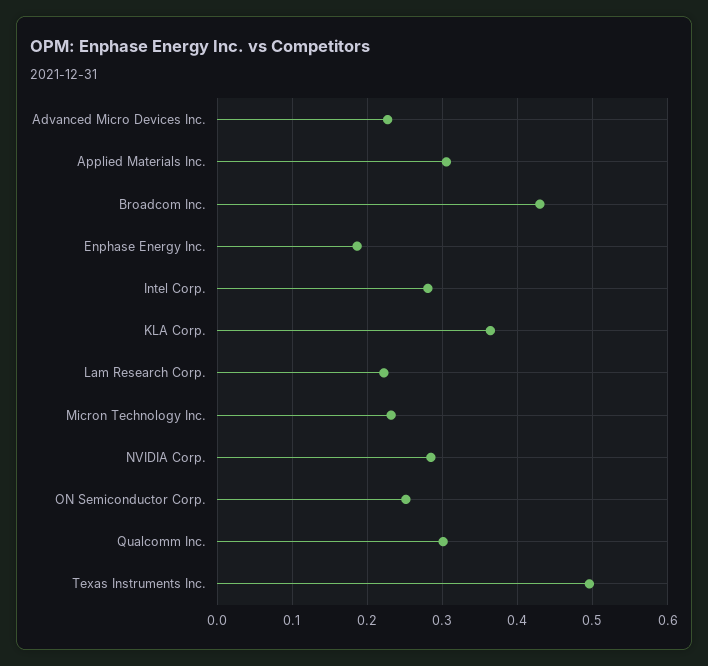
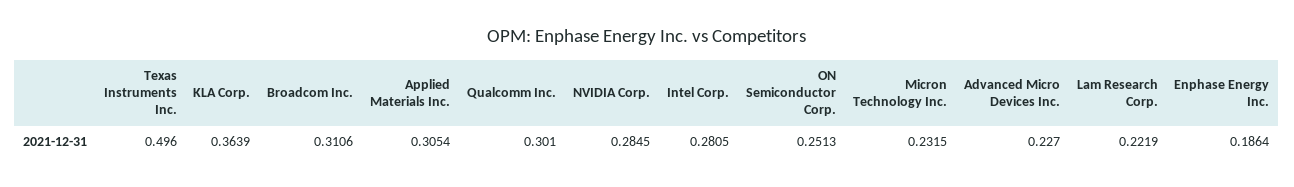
Broadcom Inc.: 0.43 -> 0.3106

